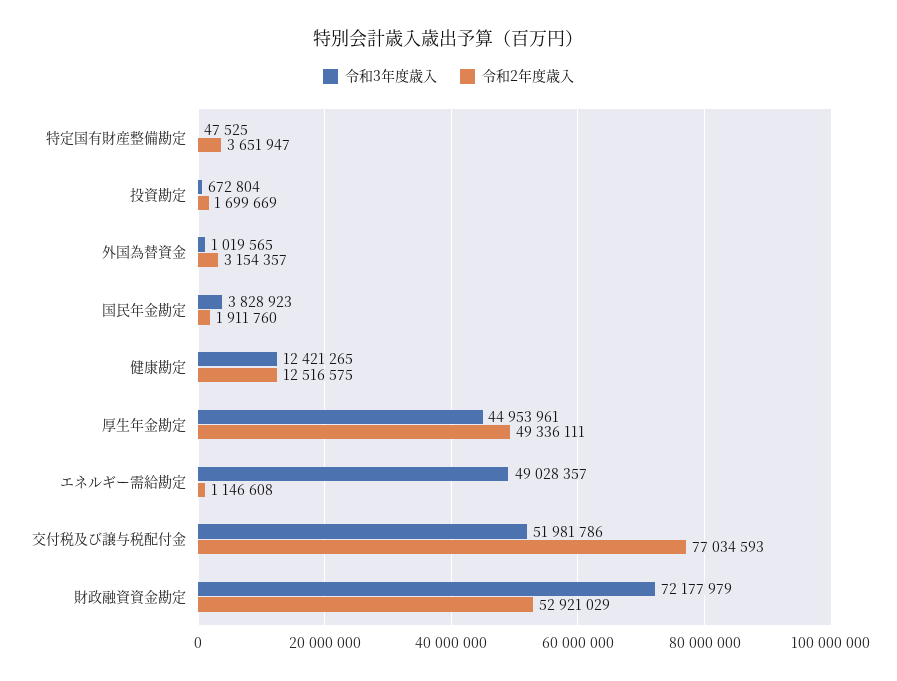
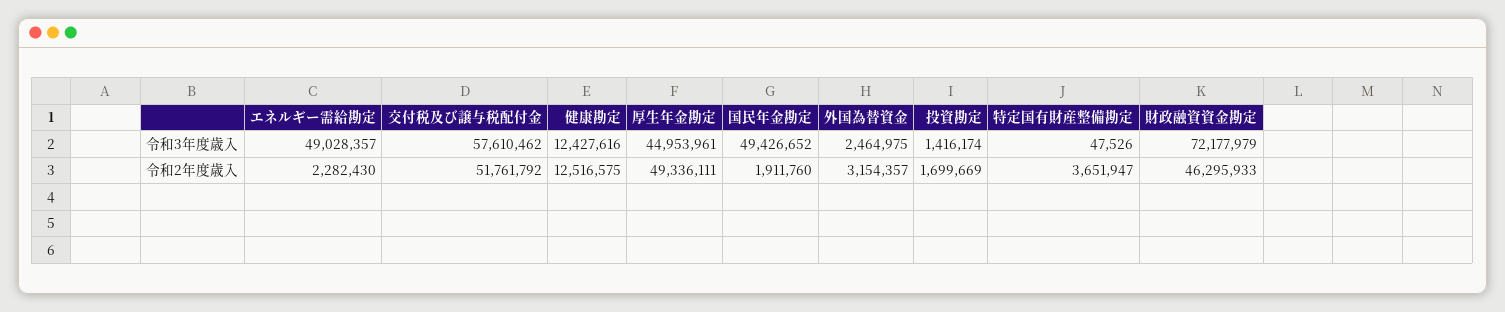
令和3年度歳入, 特定国有財産整備勘定: 47525 -> 47526
令和3年度歳入, 投資勘定: 672804 -> 1416174
令和3年度歳入, 外国為替資金: 1019565 -> 2464975
令和3年度歳入, 国民年金勘定: 3828923 -> 49426652
令和3年度歳入, 健康勘定: 12421265 -> 12427616
令和2年度歳入, エネルギー需給勘定: 1146608 -> 2282430
令和3年度歳入, 交付税及び譲与税配付金: 51981786 -> 57610462
令和2年度歳入, 交付税及び譲与税配付金: 77034593 -> 51761792
令和2年度歳入, 財政融資資金勘定: 52921029 -> 46295933

